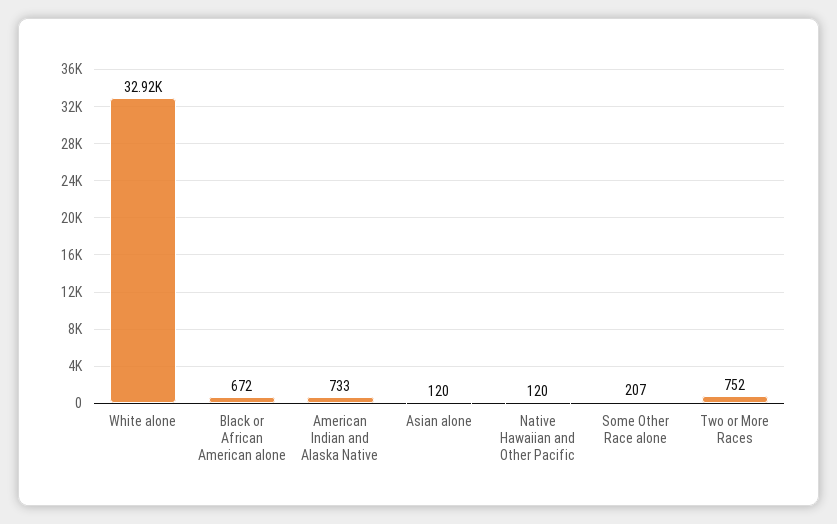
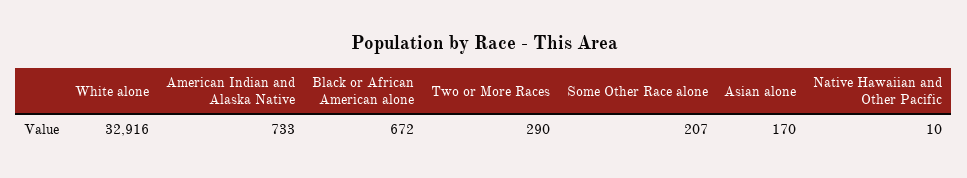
Asian alone: 120 -> 170
Native Hawaiian and Other Pacific: 120 -> 10
Two or More Races: 752 -> 290

